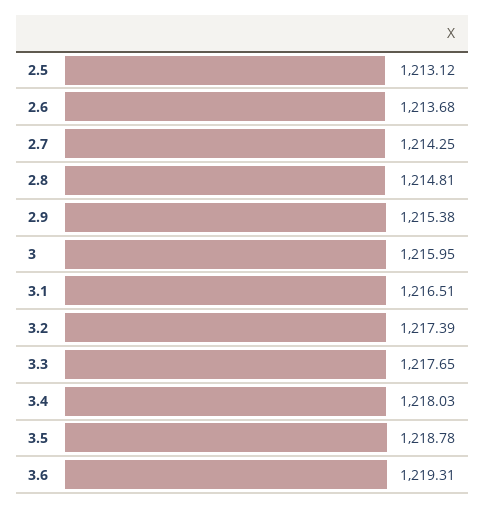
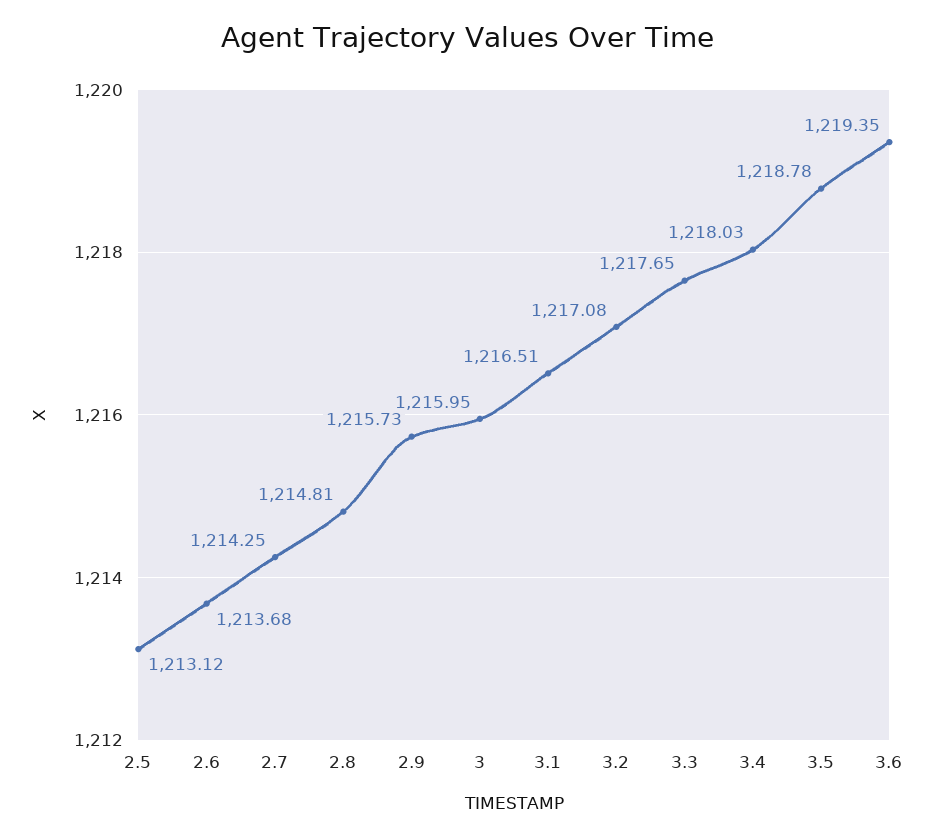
2.9: 1215.38 -> 1215.73
3.2: 1217.39 -> 1217.08
3.6: 1219.31 -> 1219.35

